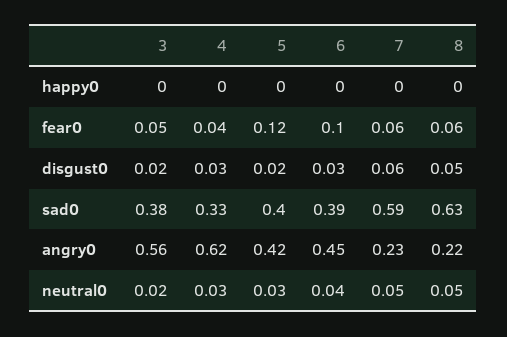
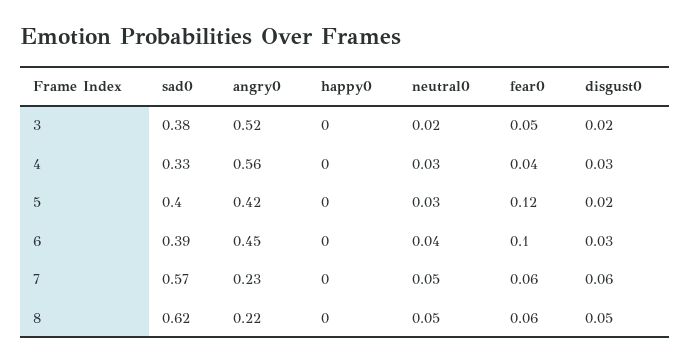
7, sad0: 0.59 -> 0.57
8, sad0: 0.63 -> 0.62
3, angry0: 0.56 -> 0.52
4, angry0: 0.62 -> 0.56

